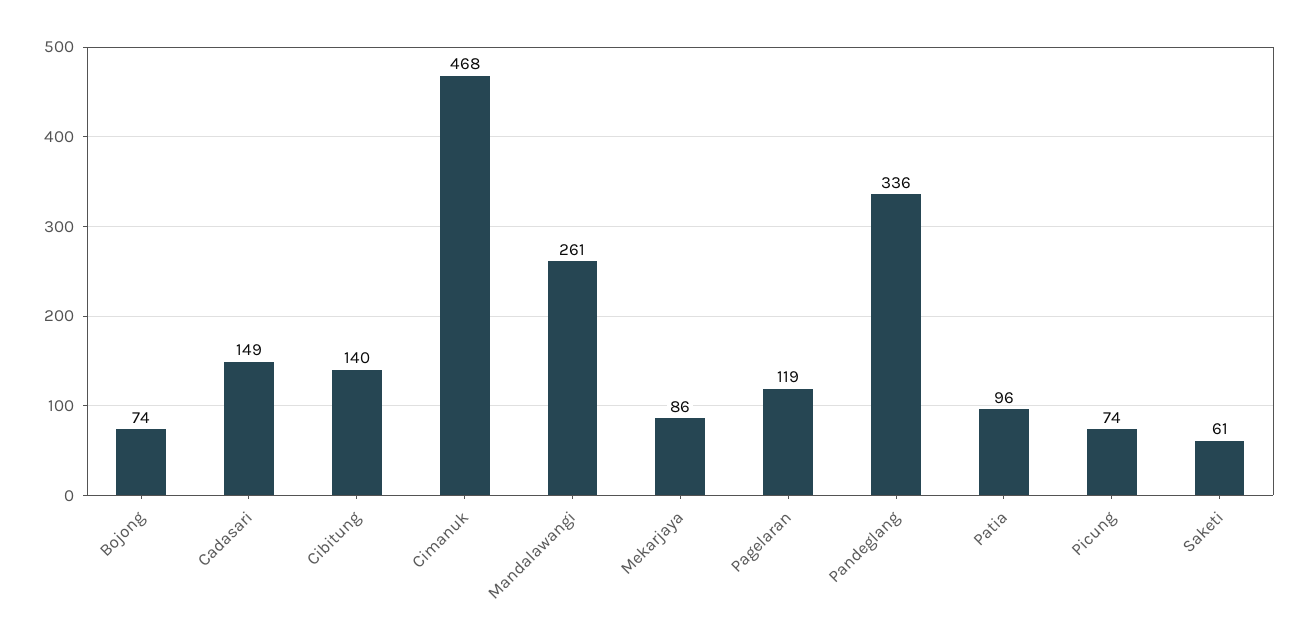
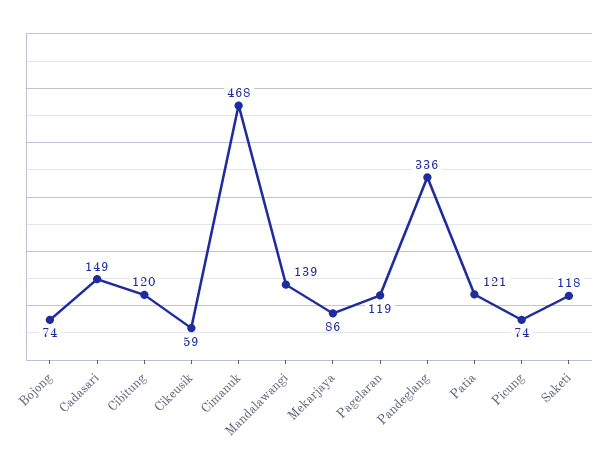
Cibitung: 140 -> 120
Mandalawangi: 261 -> 139
Patia: 96 -> 121
Saketi: 61 -> 118
Cikeusik: none -> 59

